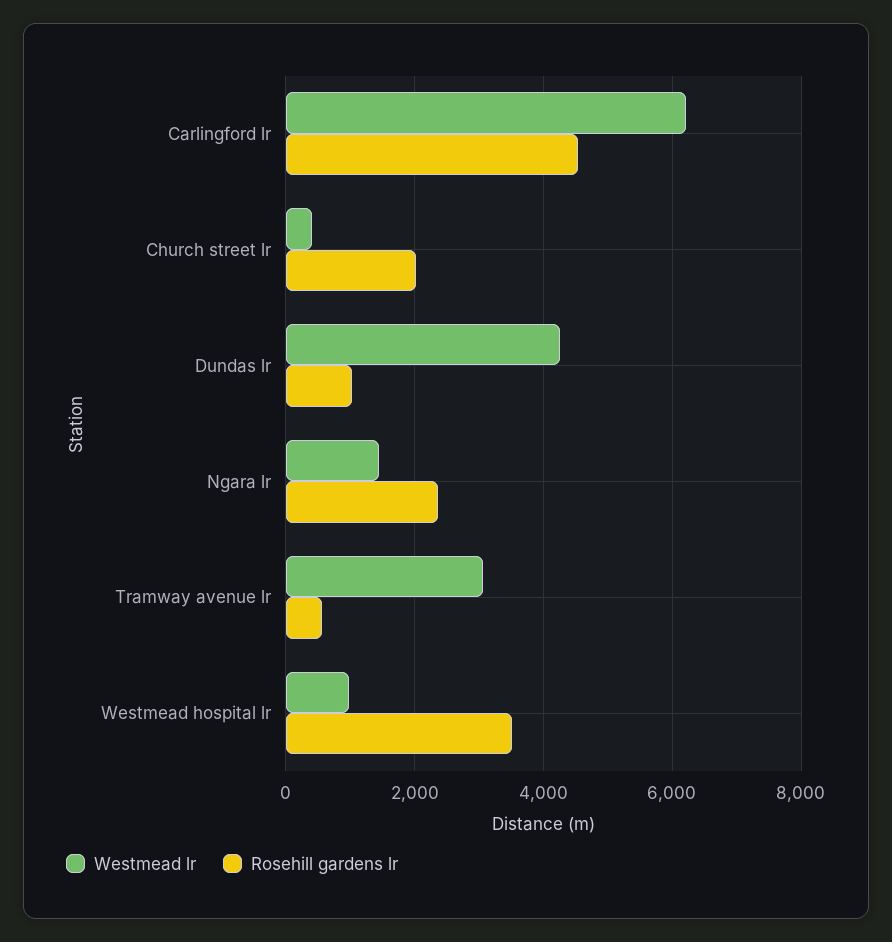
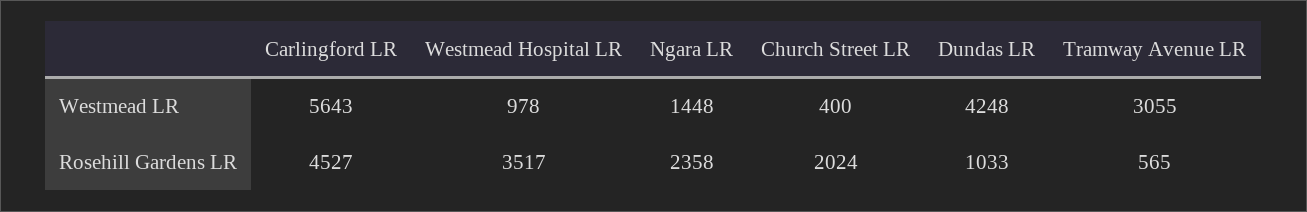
Westmead lr, Carlingford lr: 6200 -> 5643

